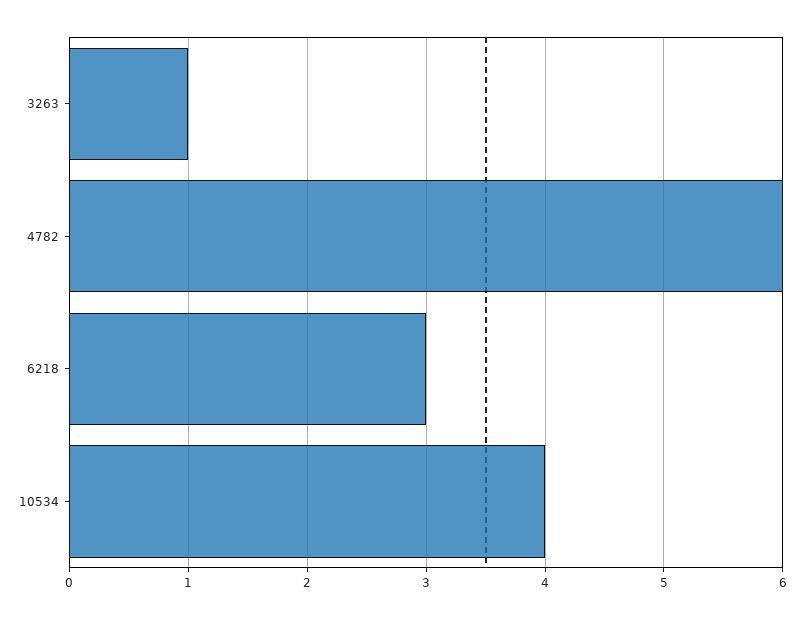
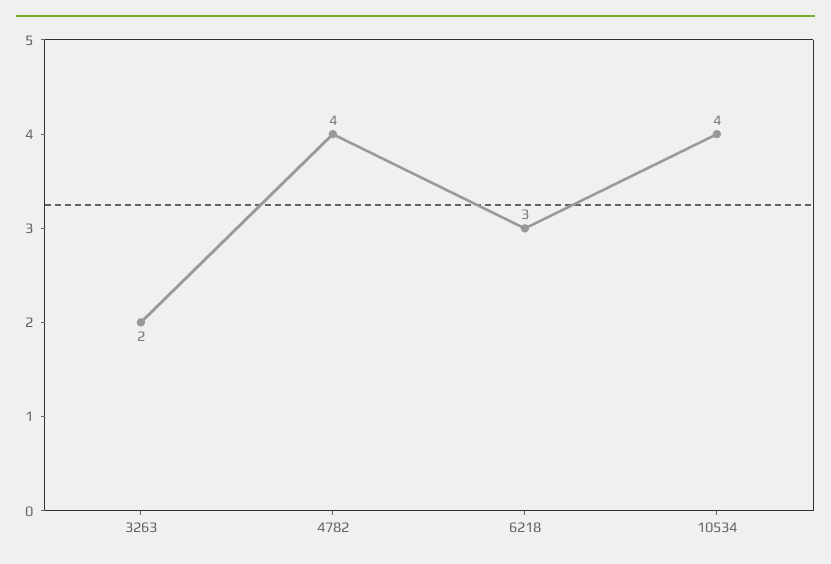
3263: 1 -> 2
4782: 6 -> 4

